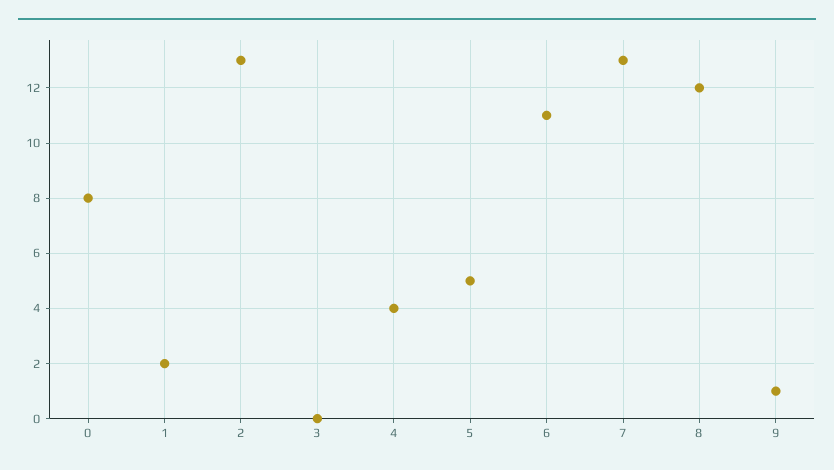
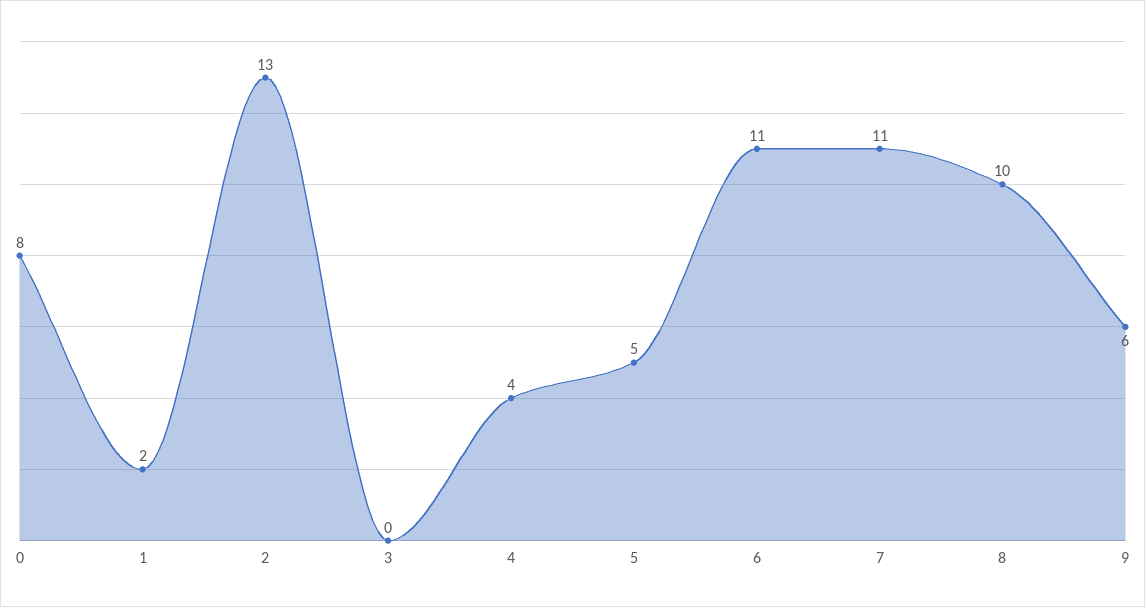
7: 13 -> 11
8: 12 -> 10
9: 1 -> 6

